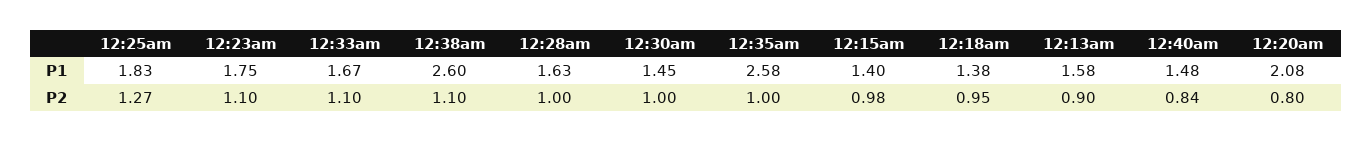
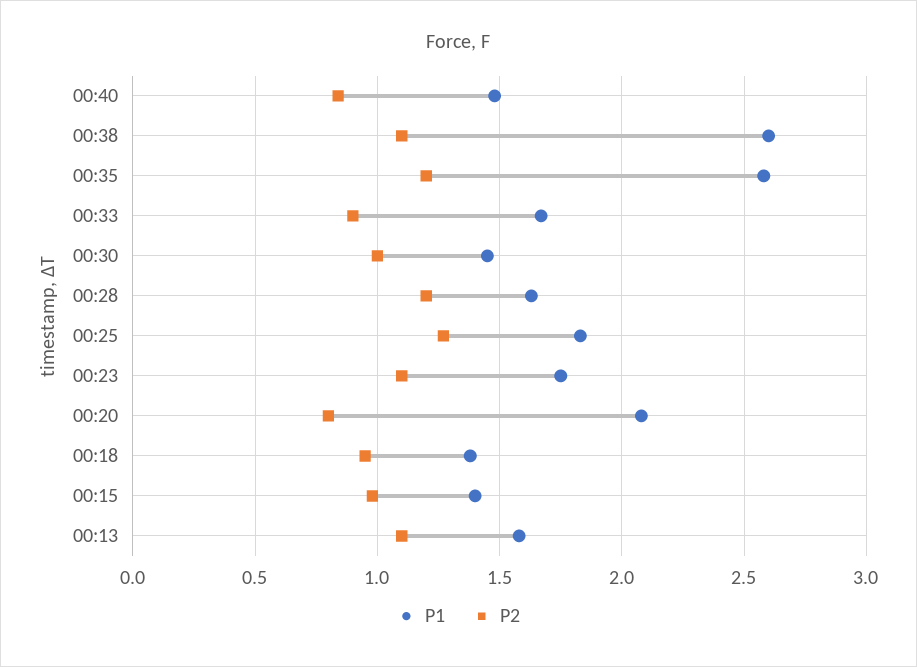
P2, 12:33am: 1.1 -> 0.9
P2, 12:28am: 1 -> 1.2
P2, 12:35am: 1 -> 1.2
P2, 12:13am: 0.9 -> 1.1

